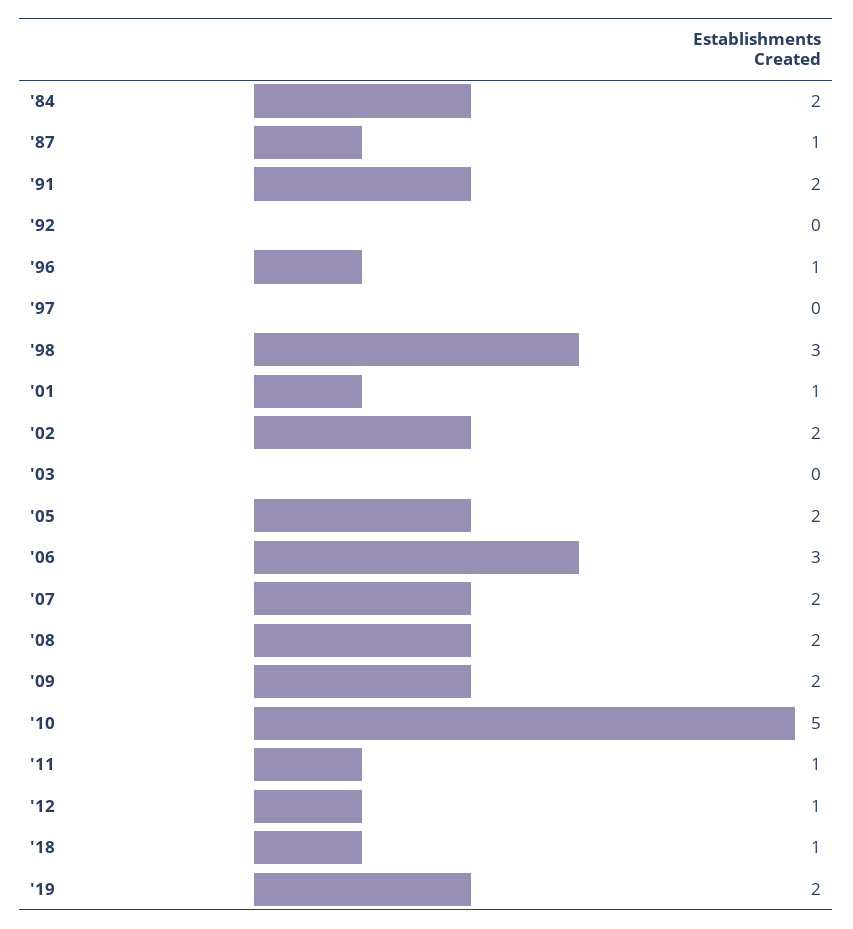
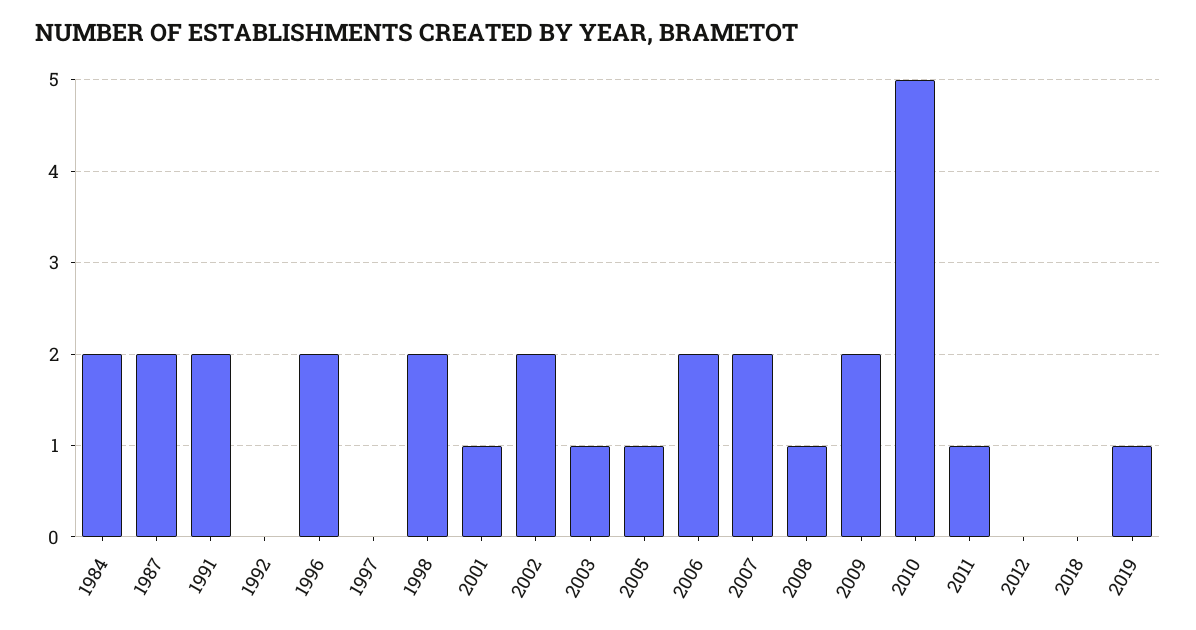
'87: 1 -> 2
'96: 1 -> 2
'98: 3 -> 2
'03: 0 -> 1
'05: 2 -> 1
'06: 3 -> 2
'08: 2 -> 1
'12: 1 -> 0
'18: 1 -> 0
'19: 2 -> 1

